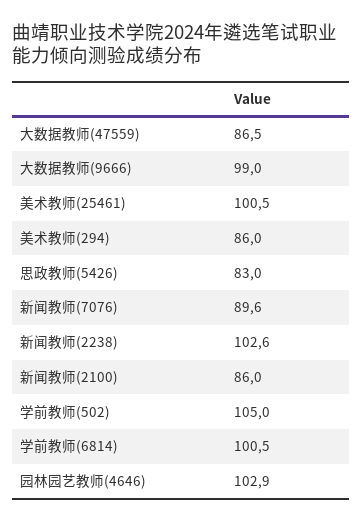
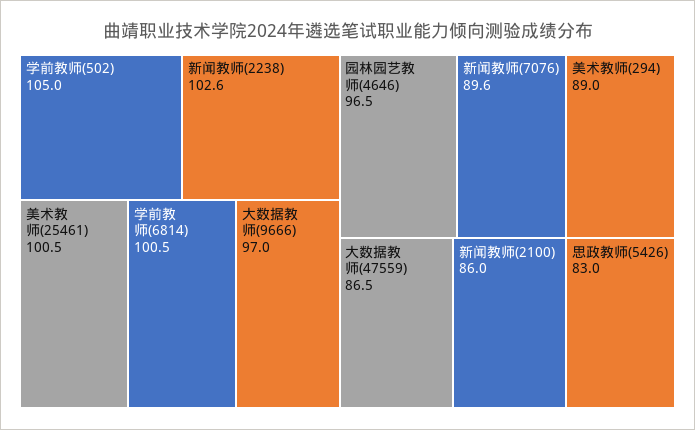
大数据教师(9666): 99 -> 97
美术教师(294): 86 -> 89
园林园艺教师(4646): 102.9 -> 96.5

